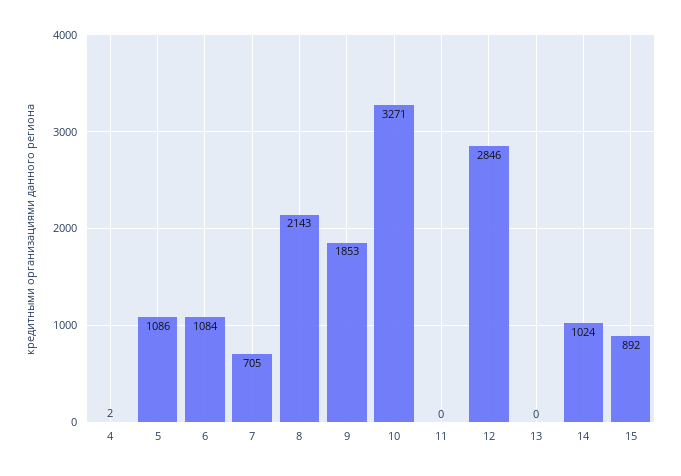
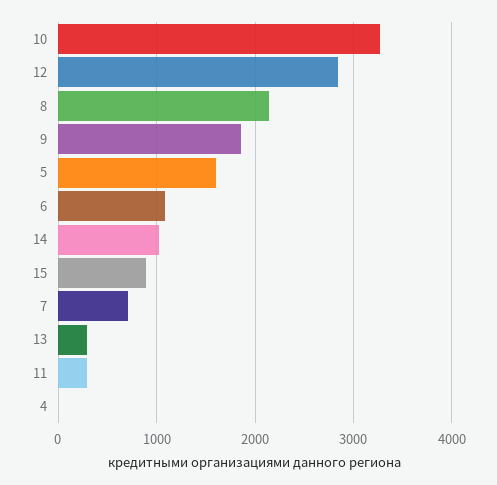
5: 1086 -> 1600
11: 0 -> 300
13: 0 -> 300

